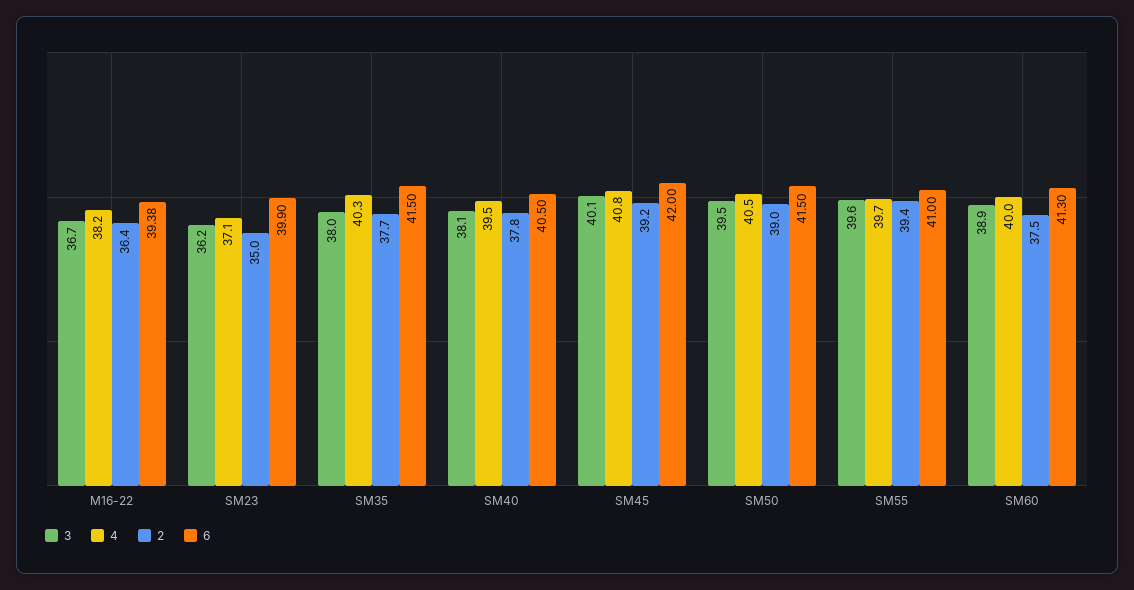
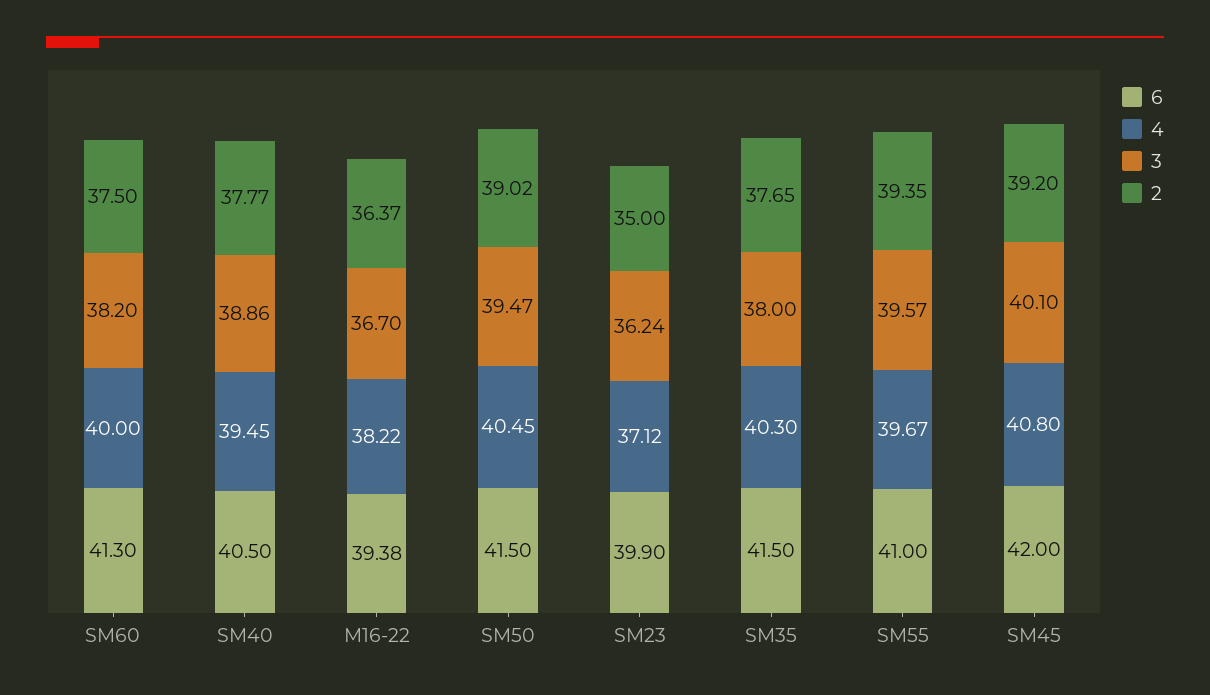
3, SM40: 38.1 -> 38.86
3, SM60: 38.9 -> 38.2

